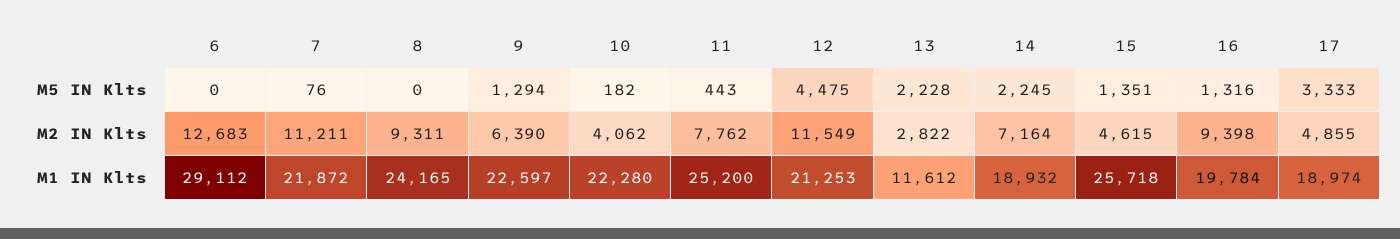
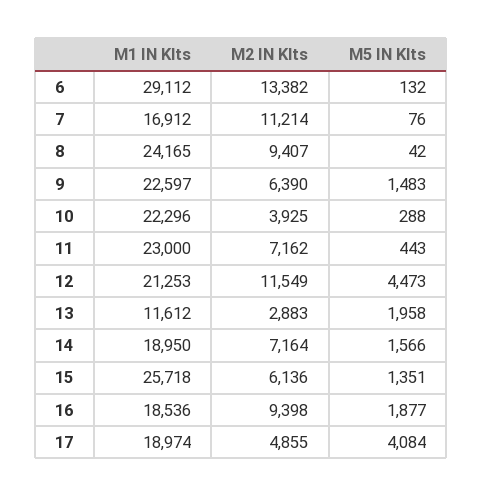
6, M5 IN Klts: 0 -> 132
8, M5 IN Klts: 0 -> 42
9, M5 IN Klts: 1294 -> 1483
10, M5 IN Klts: 182 -> 288
12, M5 IN Klts: 4475 -> 4473
13, M5 IN Klts: 2228 -> 1958
14, M5 IN Klts: 2245 -> 1566
16, M5 IN Klts: 1316 -> 1877
17, M5 IN Klts: 3333 -> 4084
6, M2 IN Klts: 12683 -> 13382
7, M2 IN Klts: 11211 -> 11214
8, M2 IN Klts: 9311 -> 9407
10, M2 IN Klts: 4062 -> 3925
11, M2 IN Klts: 7762 -> 7162
13, M2 IN Klts: 2822 -> 2883
15, M2 IN Klts: 4615 -> 6136
7, M1 IN Klts: 21872 -> 16912
10, M1 IN Klts: 22280 -> 22296
11, M1 IN Klts: 25200 -> 23000
14, M1 IN Klts: 18932 -> 18950
16, M1 IN Klts: 19784 -> 18536

